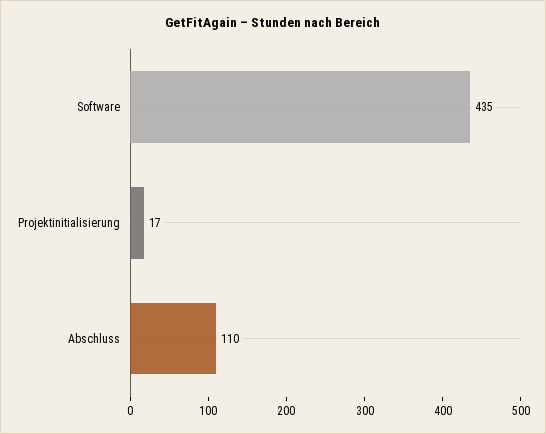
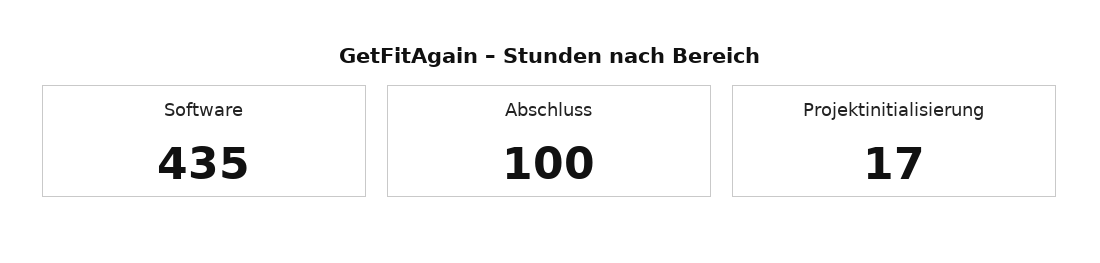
Abschluss: 110 -> 100

